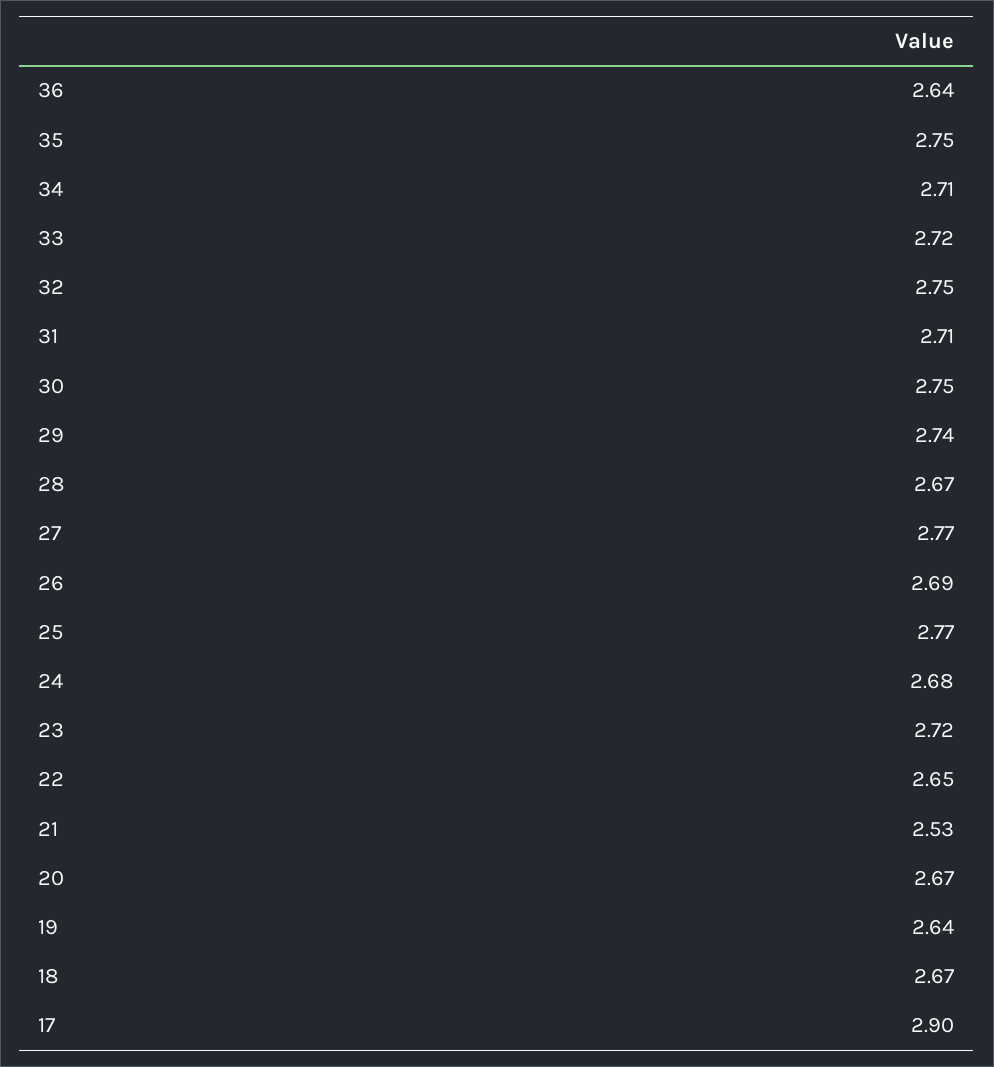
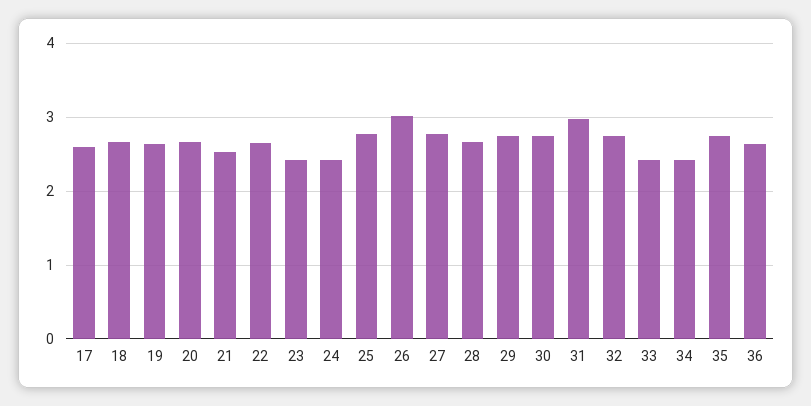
34: 2.71 -> 2.4
33: 2.72 -> 2.4
31: 2.71 -> 3
26: 2.69 -> 3
24: 2.68 -> 2.4
23: 2.72 -> 2.4
17: 2.9 -> 2.6

